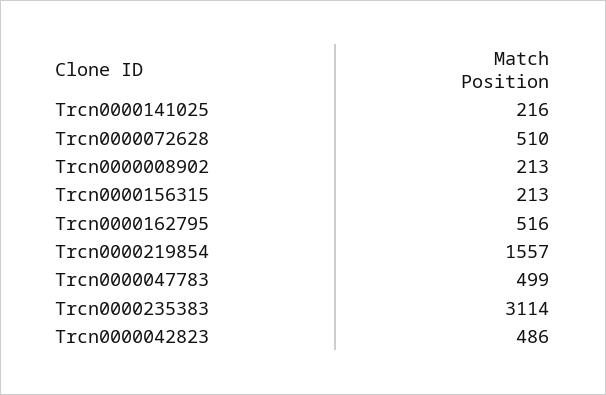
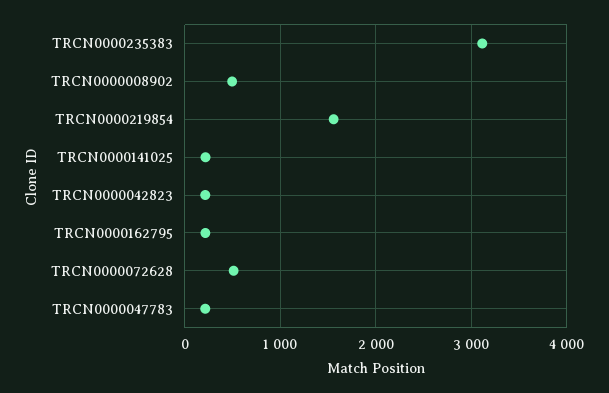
Trcn0000008902: 213 -> 500
Trcn0000156315: 213 -> none
Trcn0000162795: 516 -> 200
Trcn0000047783: 499 -> 200
Trcn0000042823: 486 -> 200

